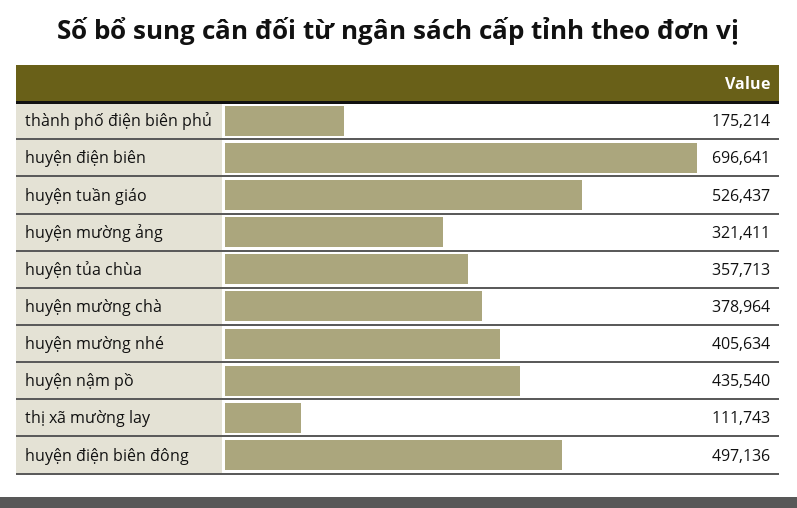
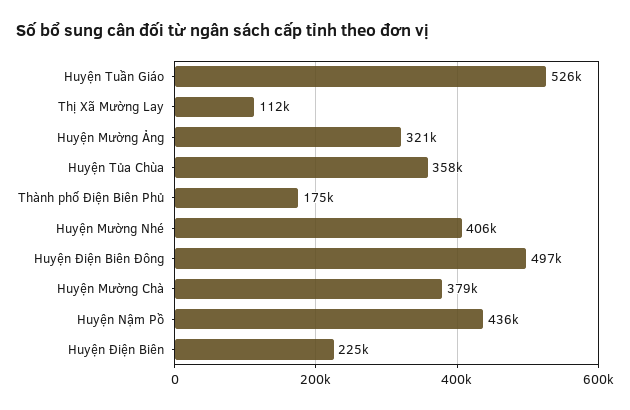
huyện điện biên: 696641 -> 225000

